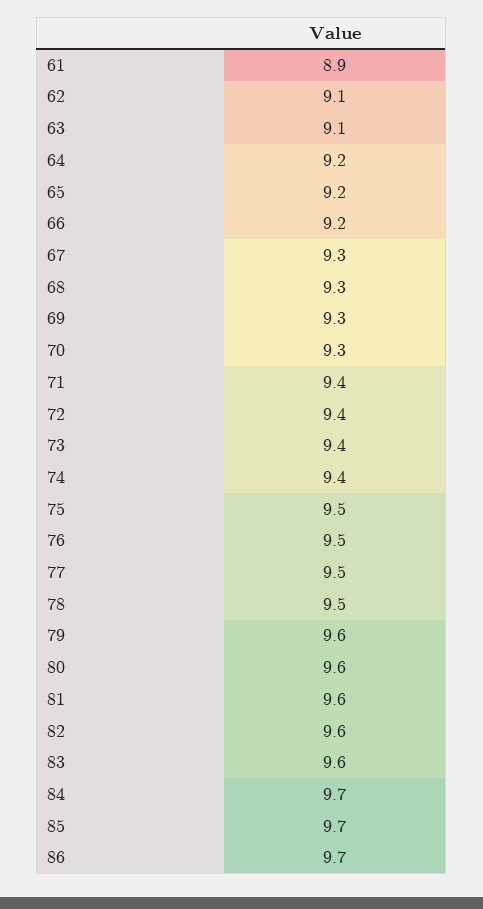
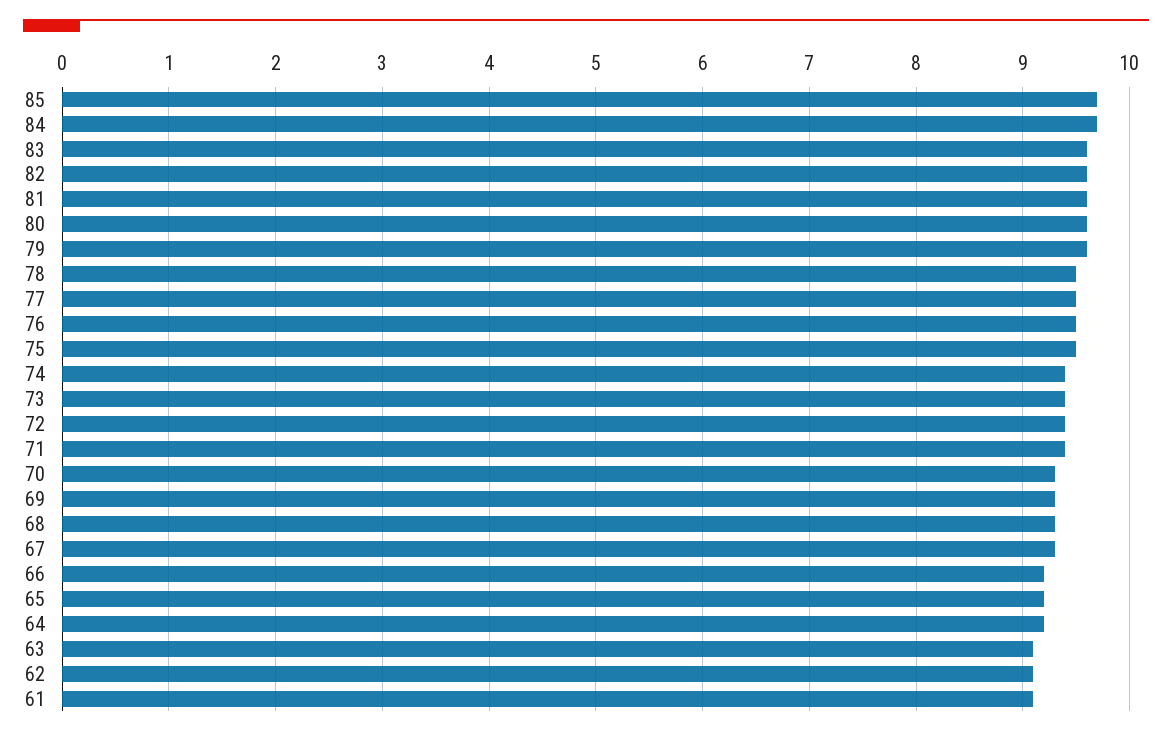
61: 8.9 -> 9.1
86: 9.7 -> none

